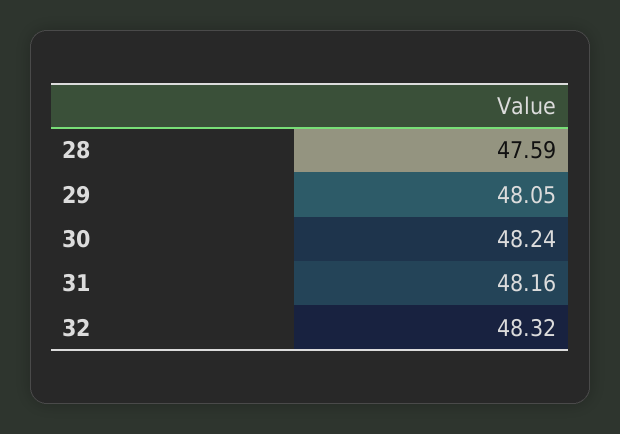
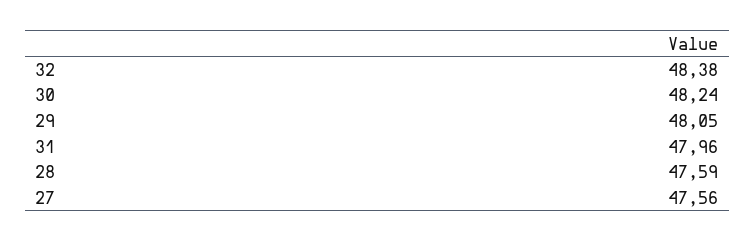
31: 48.16 -> 47.96
32: 48.32 -> 48.38
27: none -> 47.56

